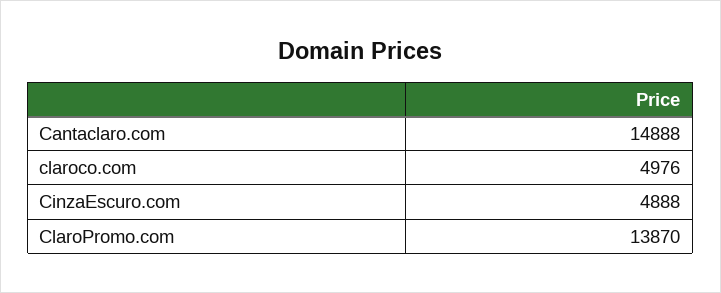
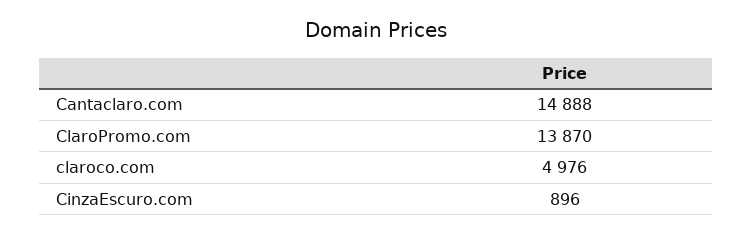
CinzaEscuro.com: 4888 -> 896

